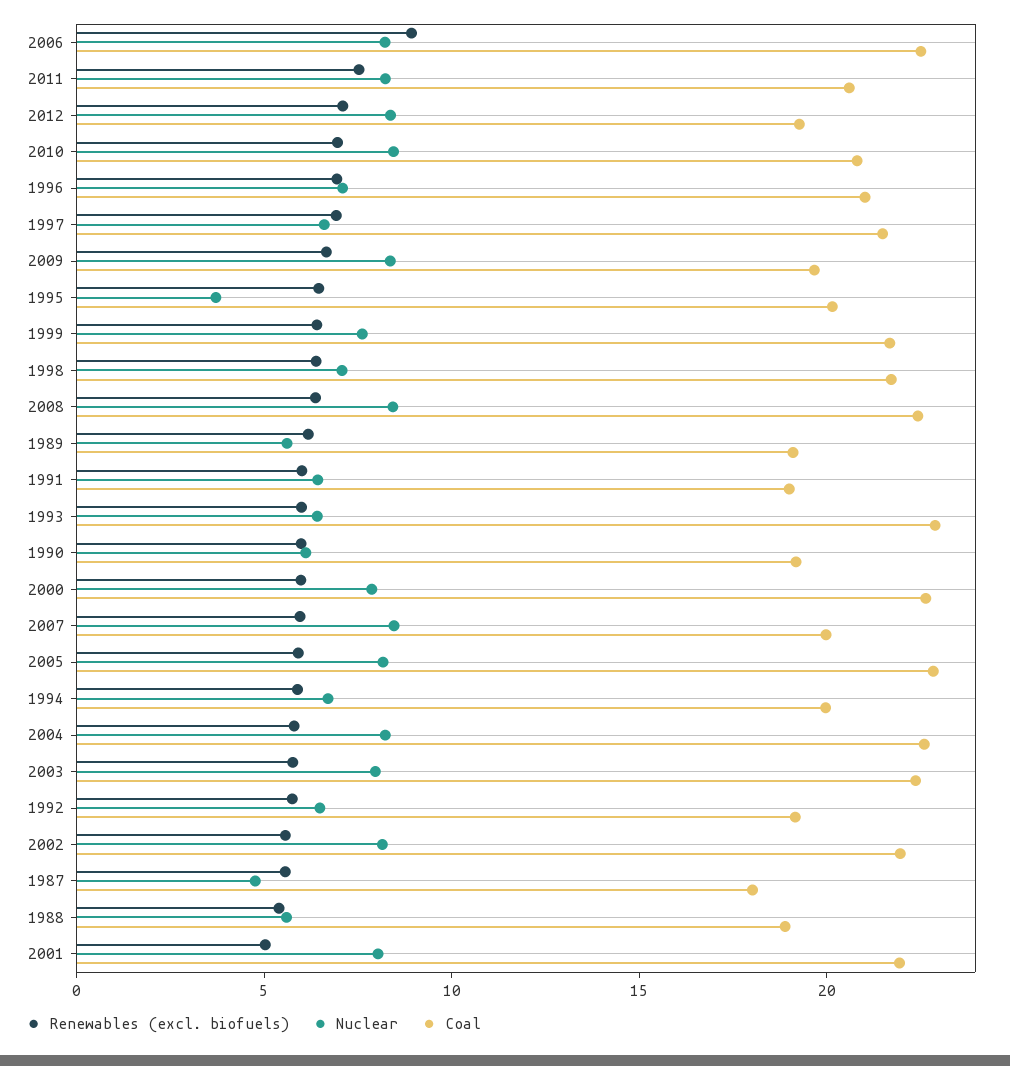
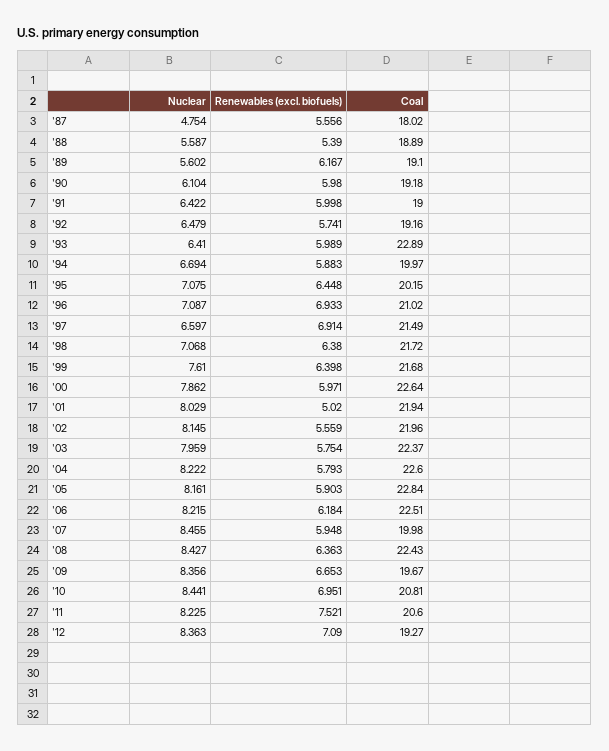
Renewables (excl. biofuels), 2006: 9 -> 6.184
Nuclear, 1995: 4 -> 7.075

